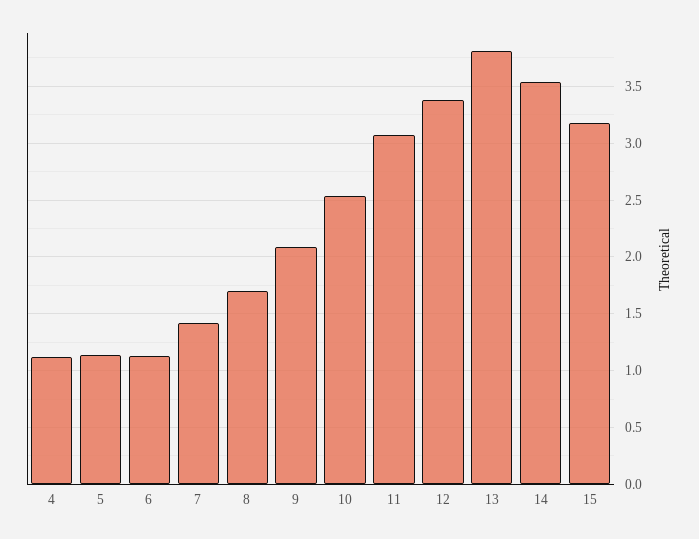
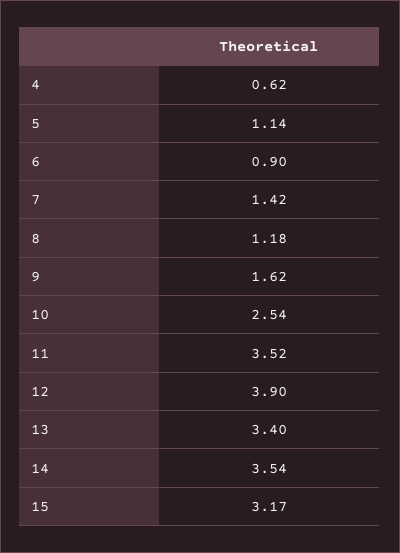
4: 1.1 -> 0.62
6: 1.1 -> 0.9
8: 1.7 -> 1.18
9: 2.1 -> 1.62
11: 3.1 -> 3.52
12: 3.4 -> 3.9
13: 3.8 -> 3.4

